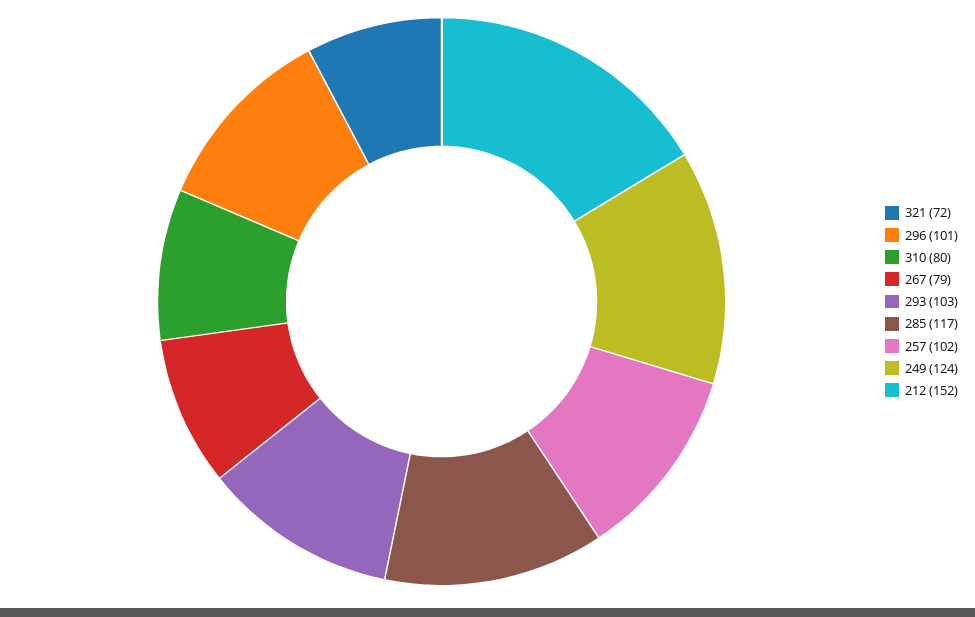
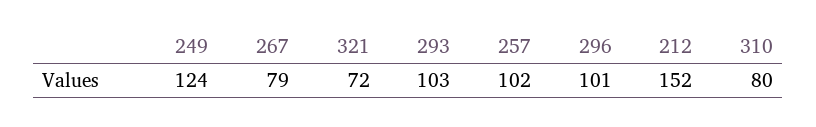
285: 117 -> none

